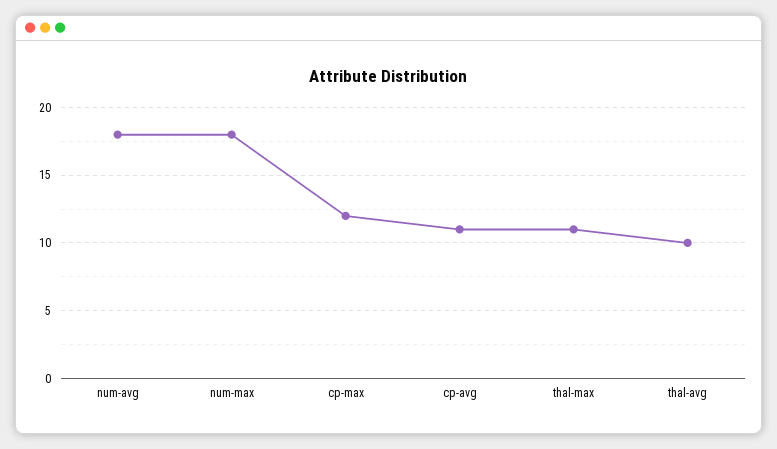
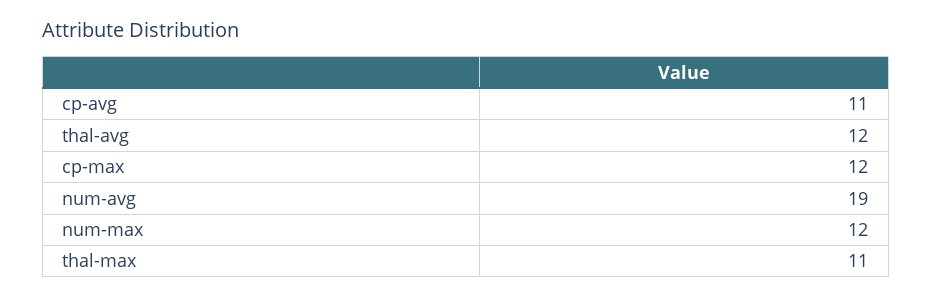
num-avg: 18 -> 19
num-max: 18 -> 12
thal-avg: 10 -> 12

